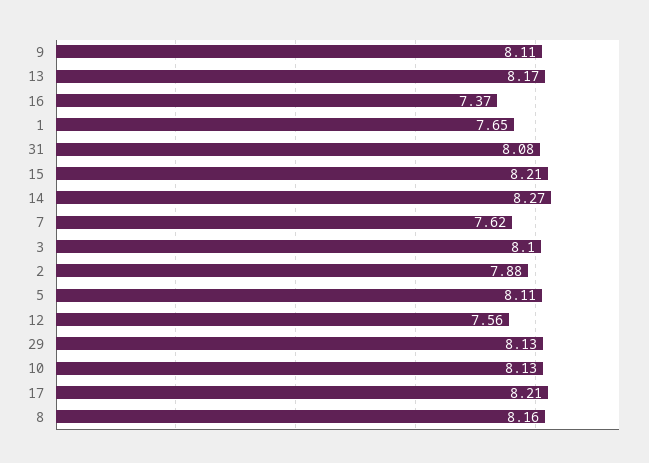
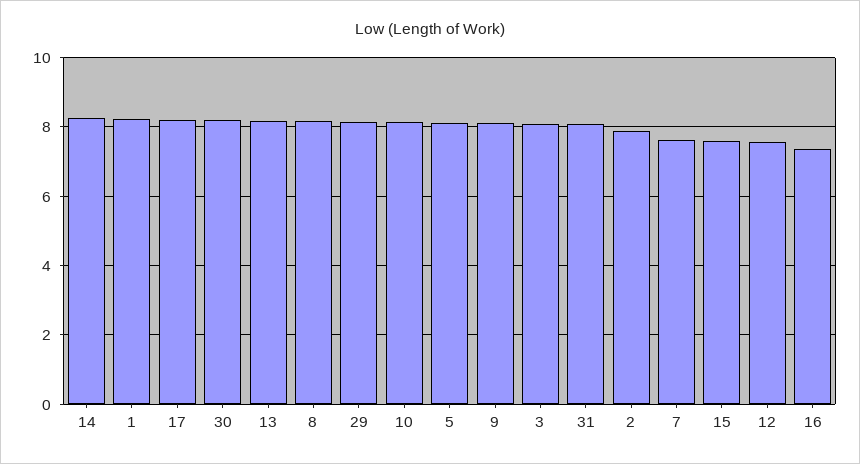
1: 7.65 -> 8.2
15: 8.21 -> 7.6
30: none -> 8.2

